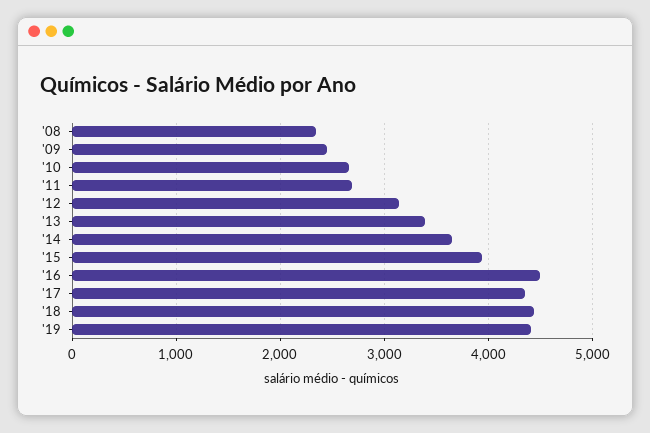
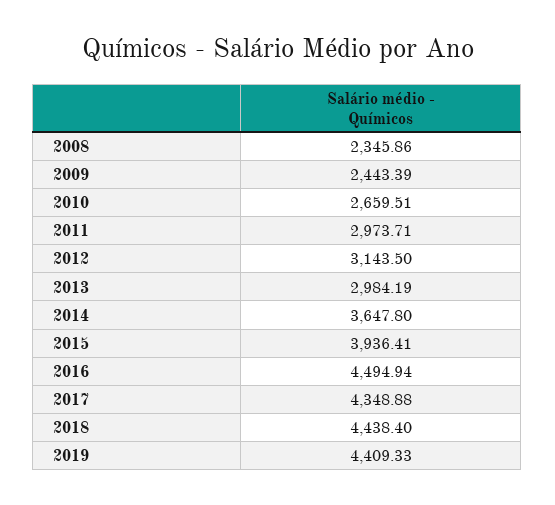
'11: 2700 -> 2973.71
'13: 3400 -> 2984.19

